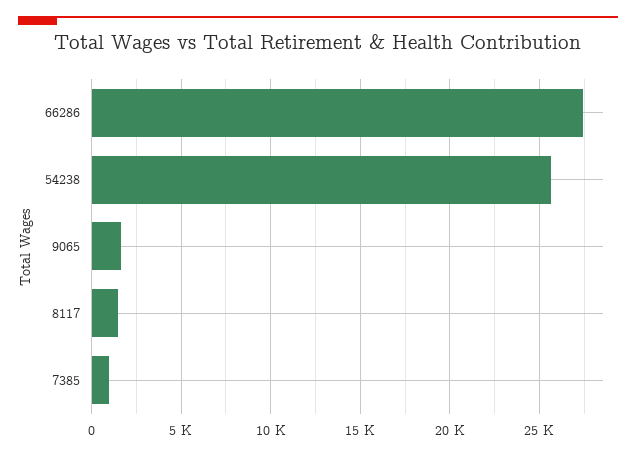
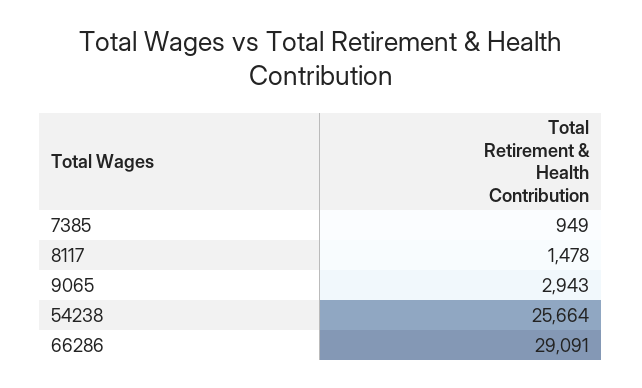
66286: 27500 -> 29091
9065: 1500 -> 2943

